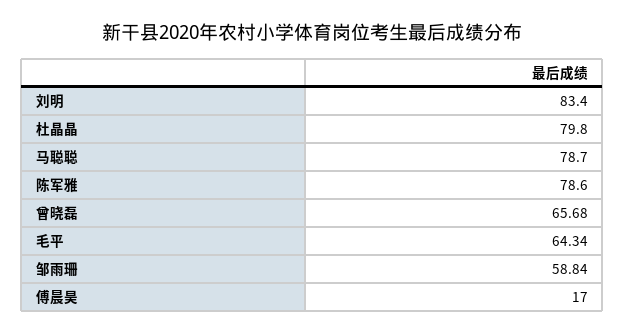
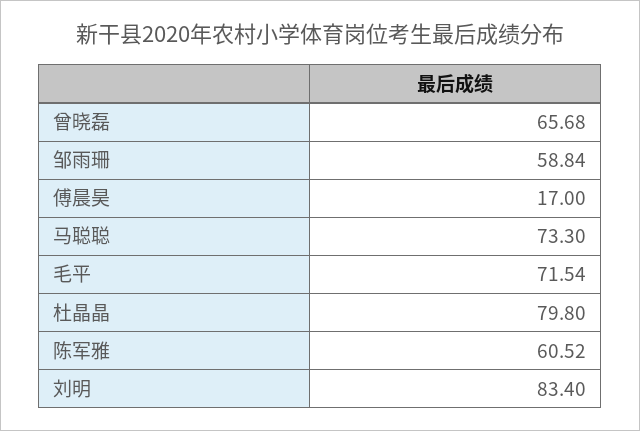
马聪聪: 78.7 -> 73.3
陈军雅: 78.6 -> 60.52
毛平: 64.34 -> 71.54

